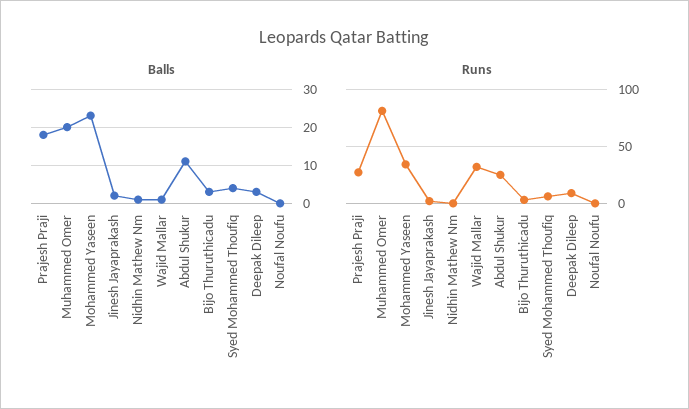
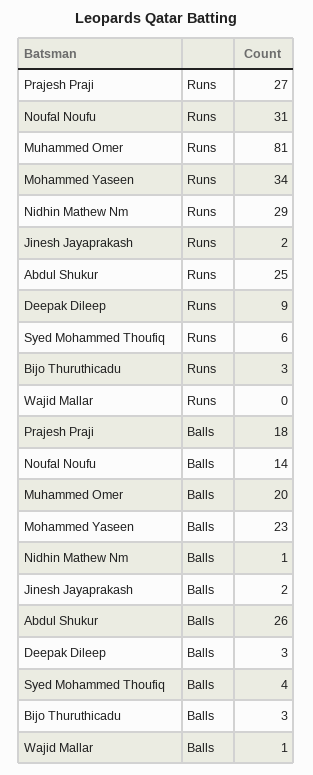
Balls, Abdul Shukur: 10 -> 26
Balls, Noufal Noufu: 0 -> 14
Runs, Nidhin Mathew Nm: 0 -> 29
Runs, Wajid Mallar: 30 -> 0
Runs, Noufal Noufu: 0 -> 31

